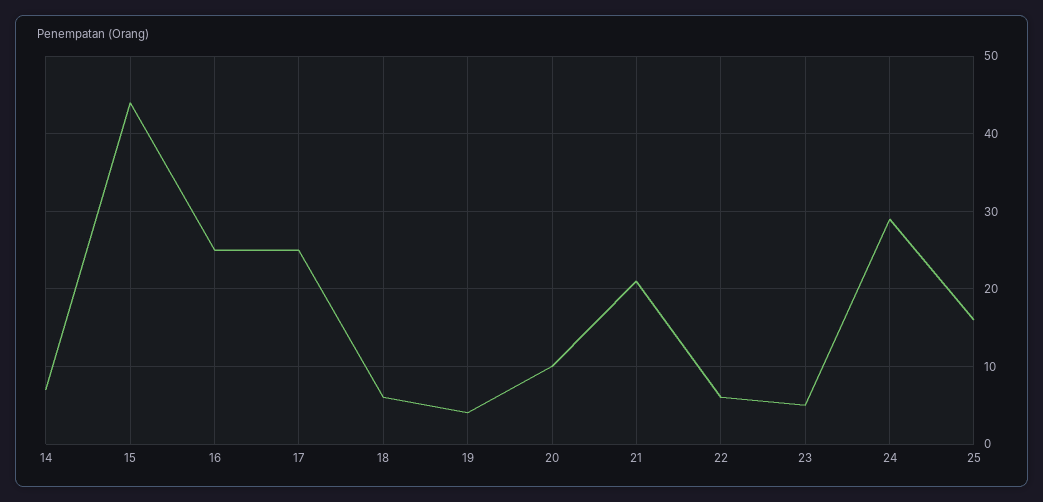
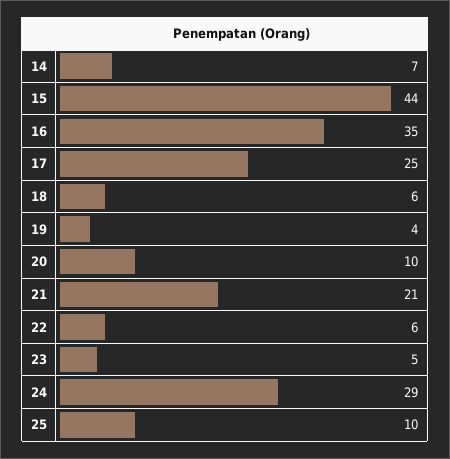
16: 25 -> 35
25: 16 -> 10

